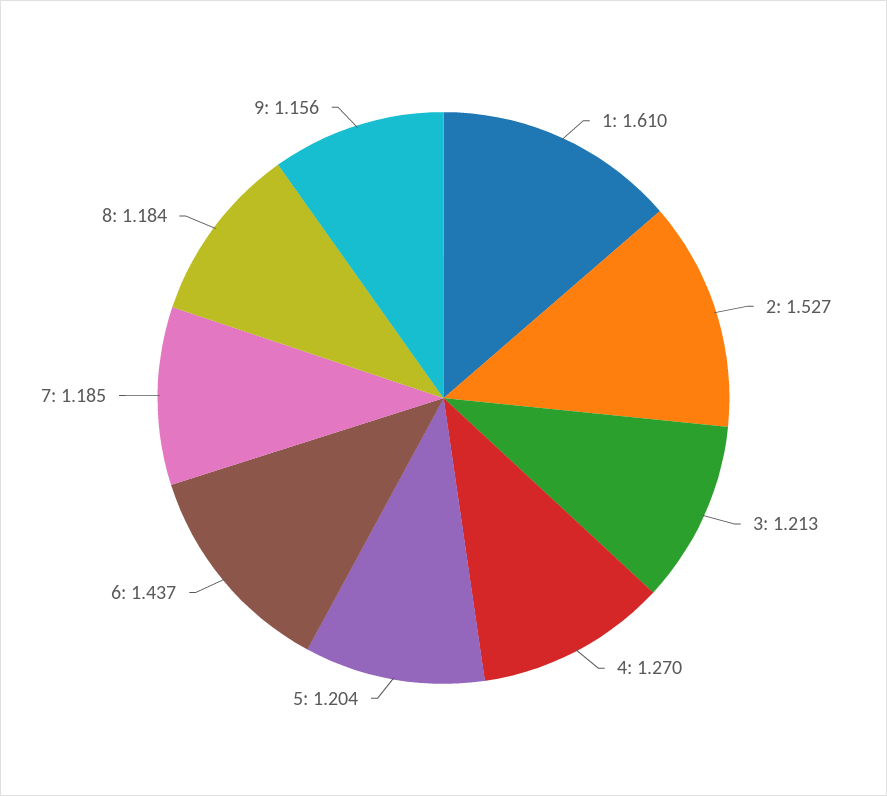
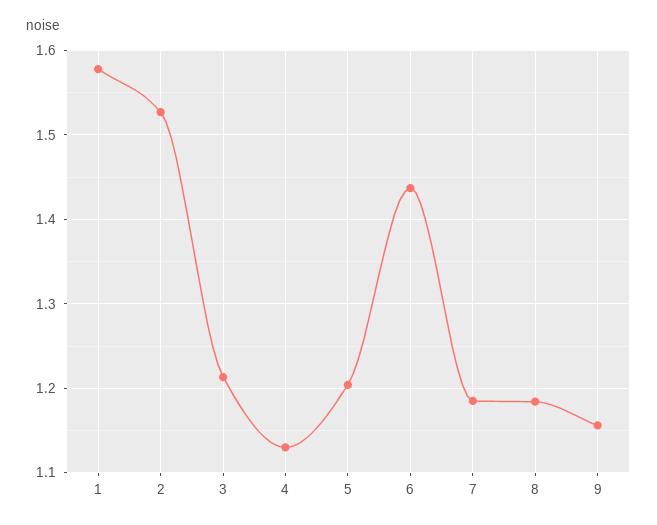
1: 1.61 -> 1.58
4: 1.27 -> 1.13

